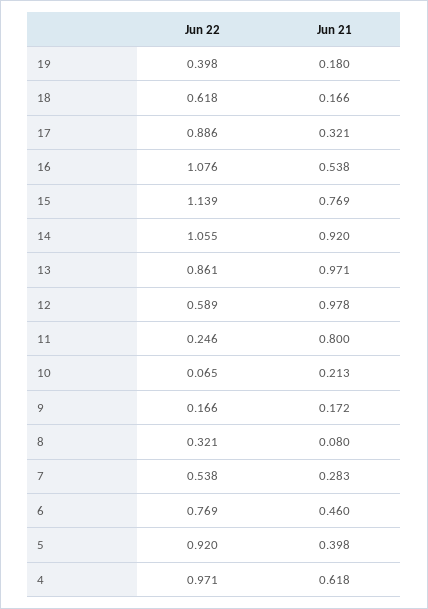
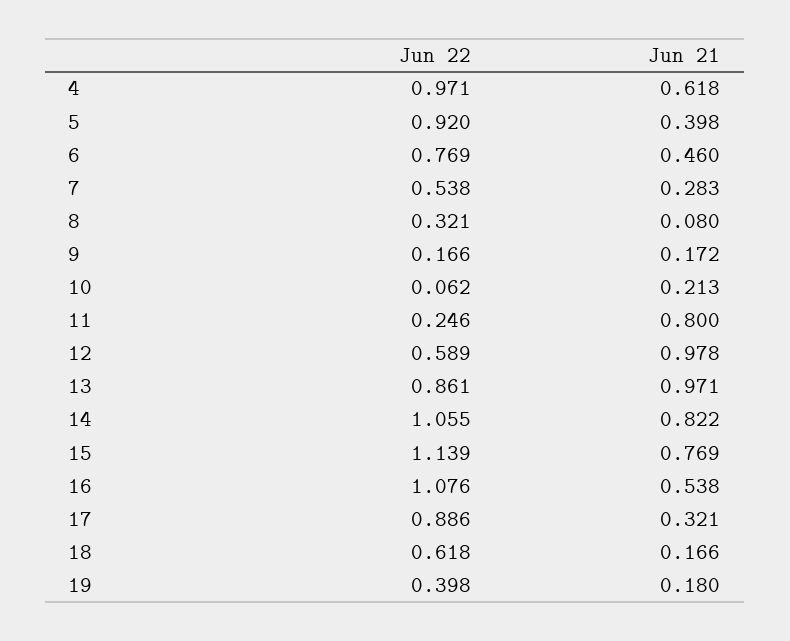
Jun 21, 14: 0.92 -> 0.822
Jun 22, 10: 0.065 -> 0.062

